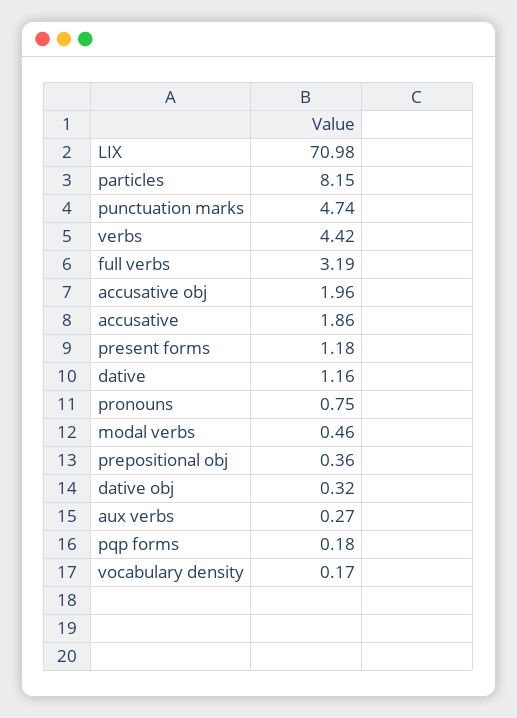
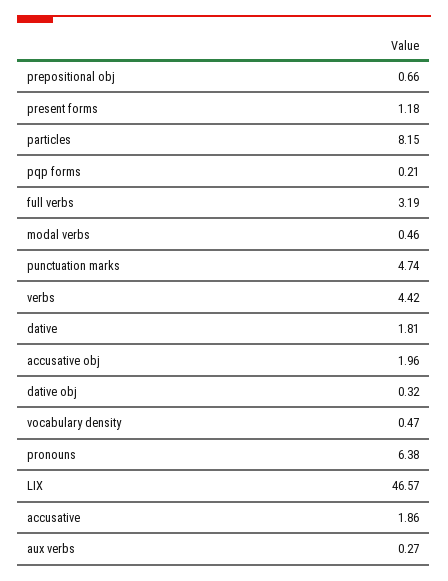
LIX: 70.98 -> 46.57
dative: 1.16 -> 1.81
pronouns: 0.75 -> 6.38
prepositional obj: 0.36 -> 0.66
pqp forms: 0.18 -> 0.21
vocabulary density: 0.17 -> 0.47

